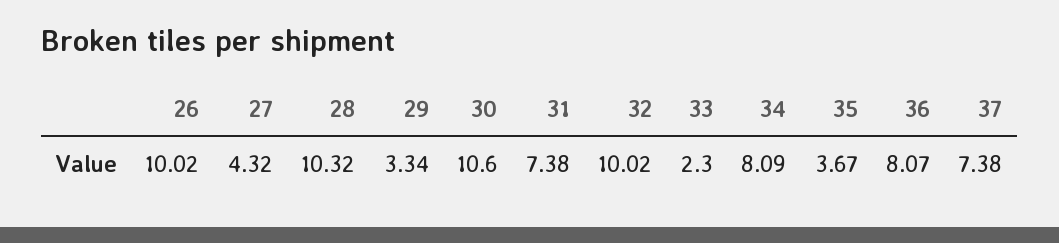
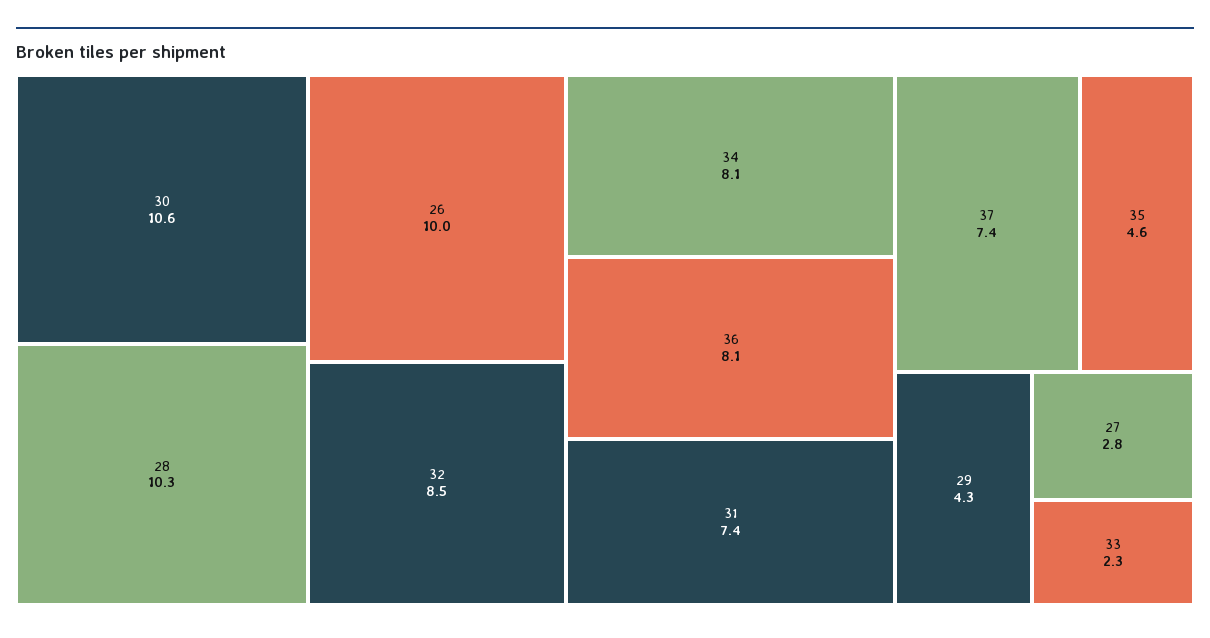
27: 4.32 -> 2.8
29: 3.34 -> 4.3
32: 10.02 -> 8.5
35: 3.67 -> 4.6

